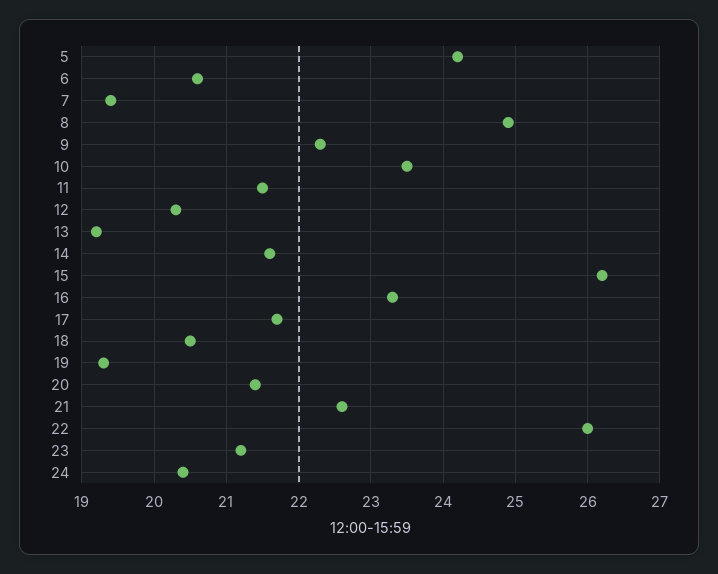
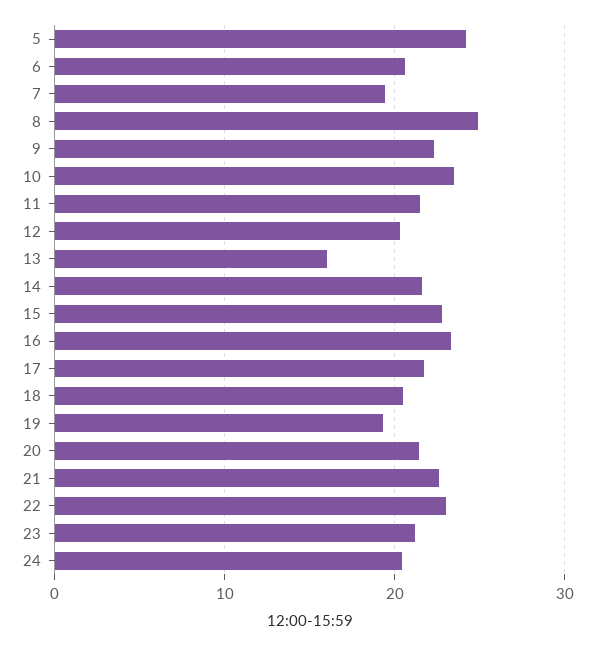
13: 19.2 -> 16
15: 26.2 -> 23
22: 26 -> 23

